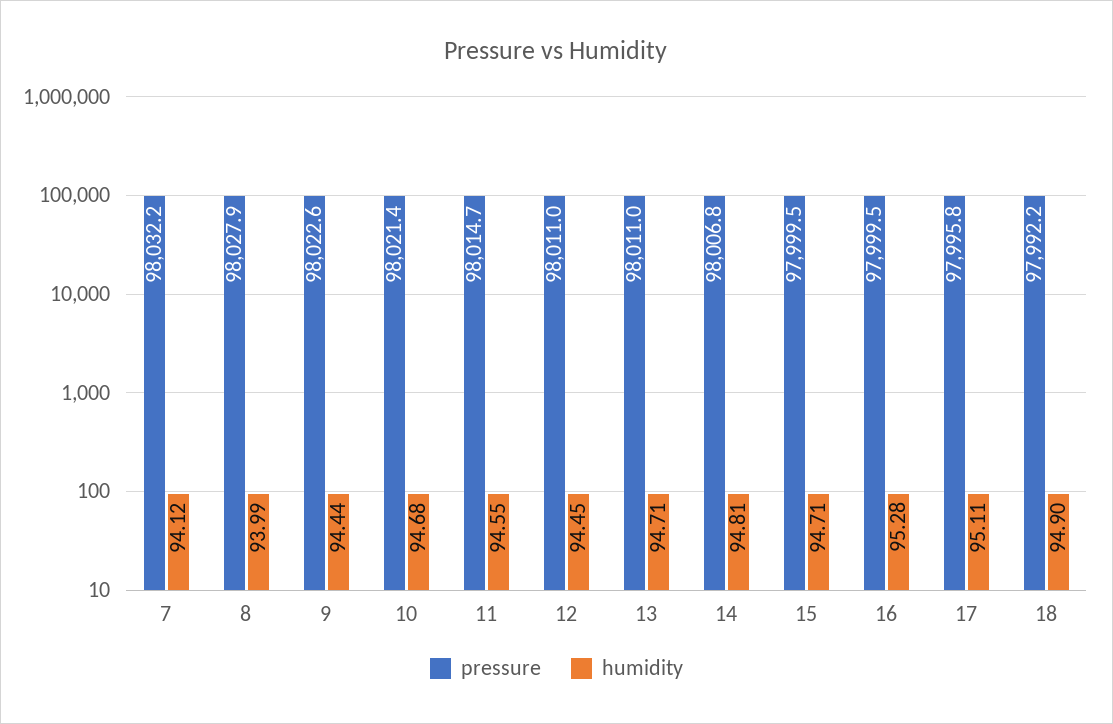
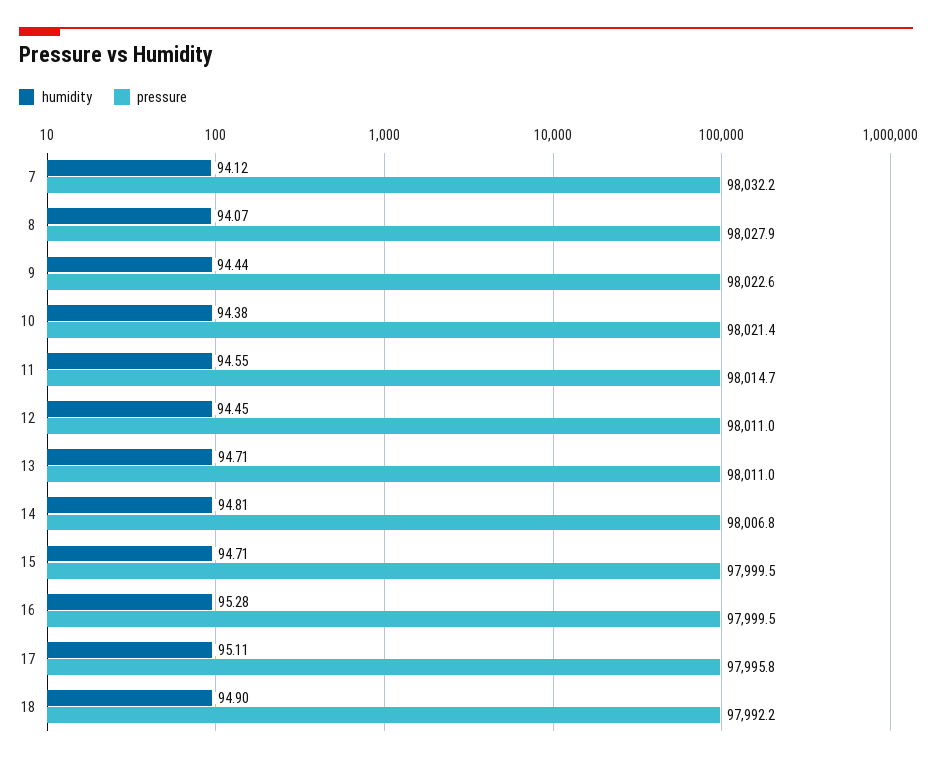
humidity, 8: 93.99 -> 94.07
humidity, 10: 94.68 -> 94.38

